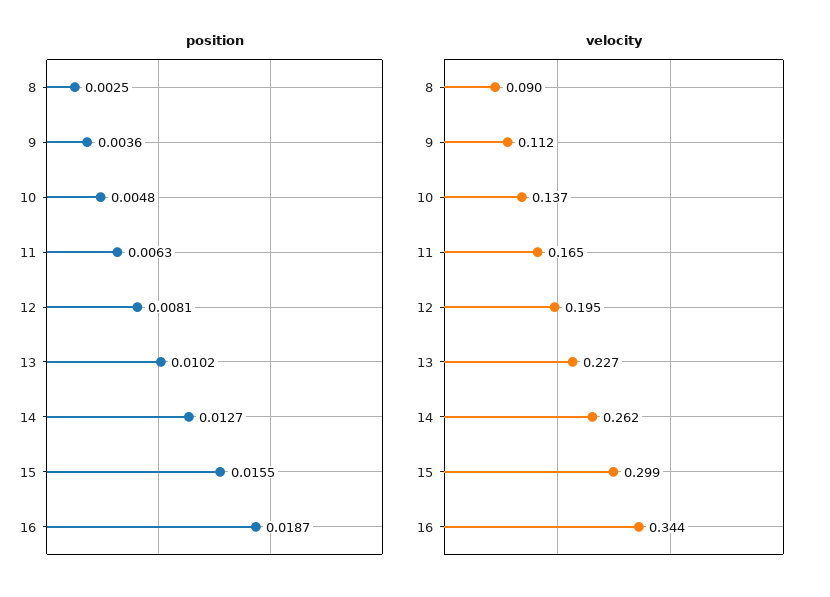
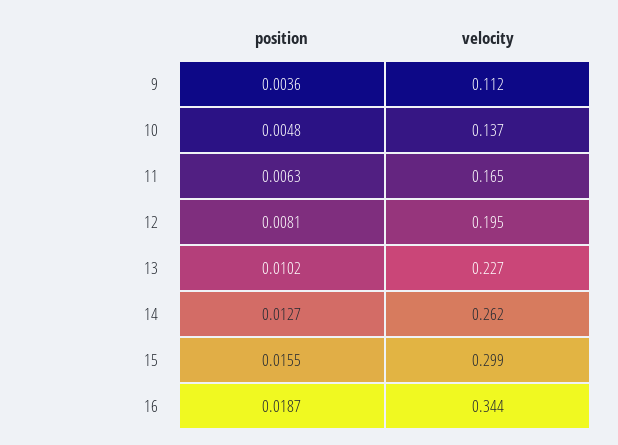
position, 8: 0.0025 -> none
velocity, 8: 0.09 -> none

